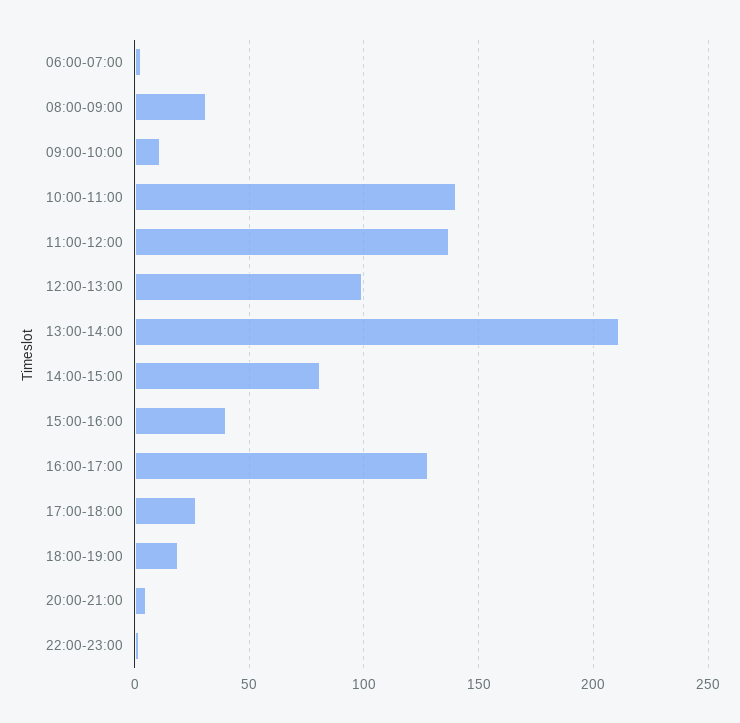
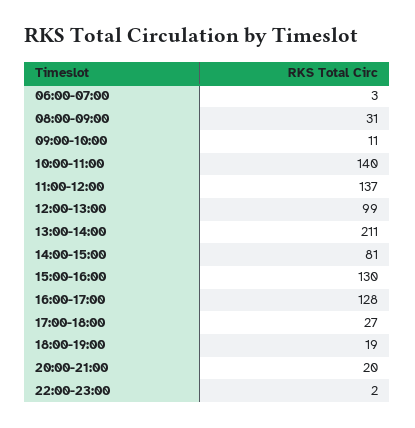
15:00-16:00: 40 -> 130
20:00-21:00: 5 -> 20

